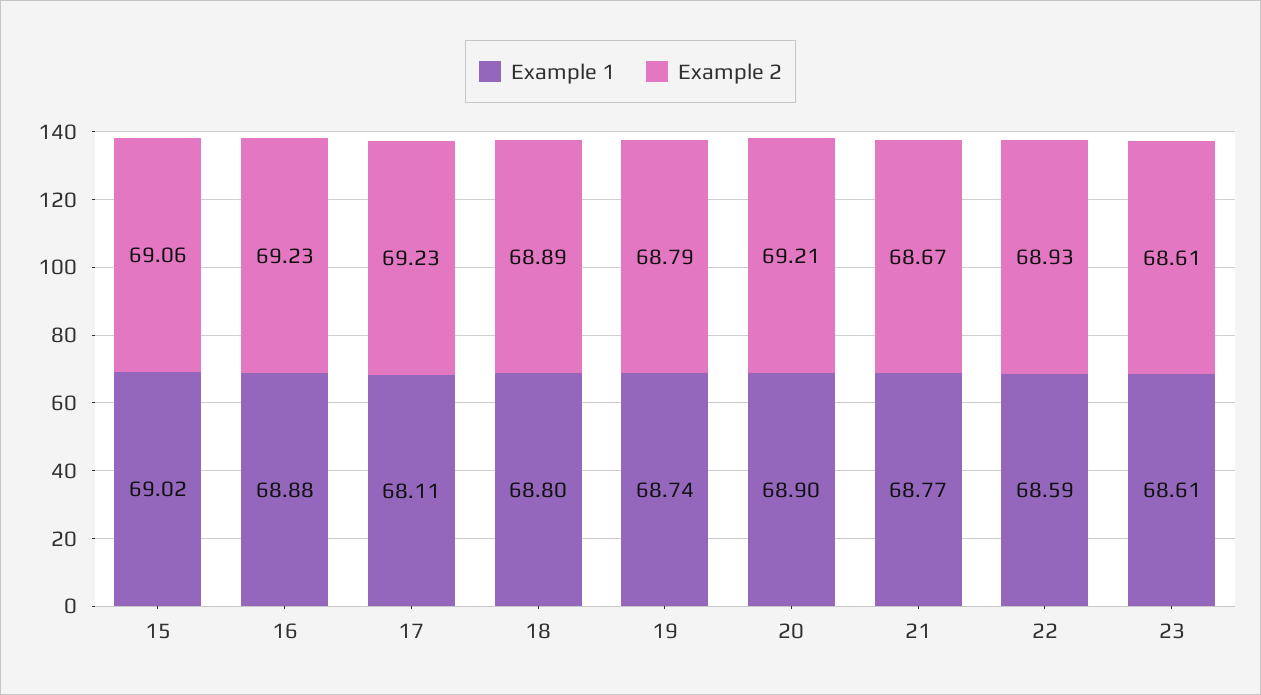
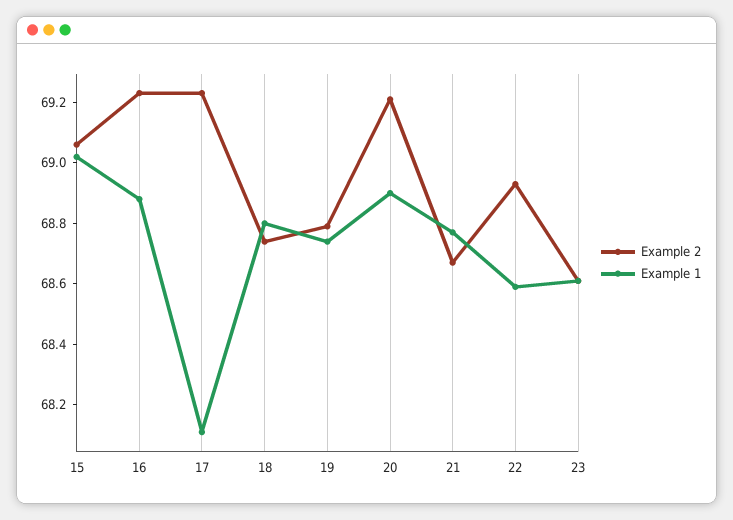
Example 2, 18: 68.89 -> 68.75

